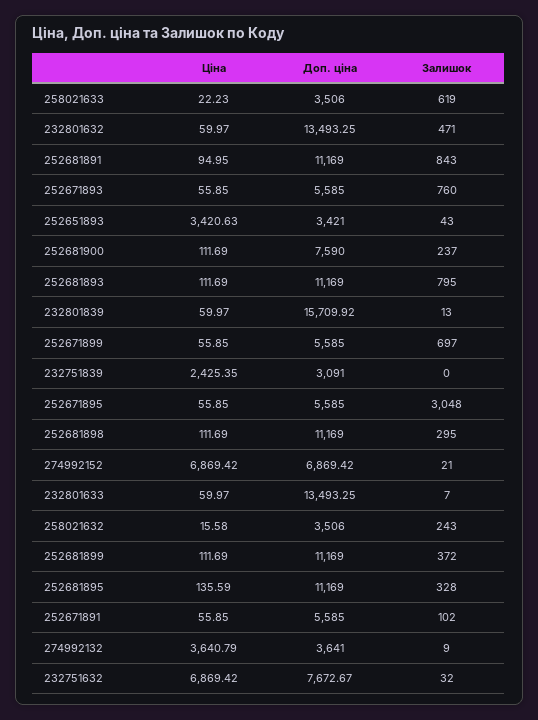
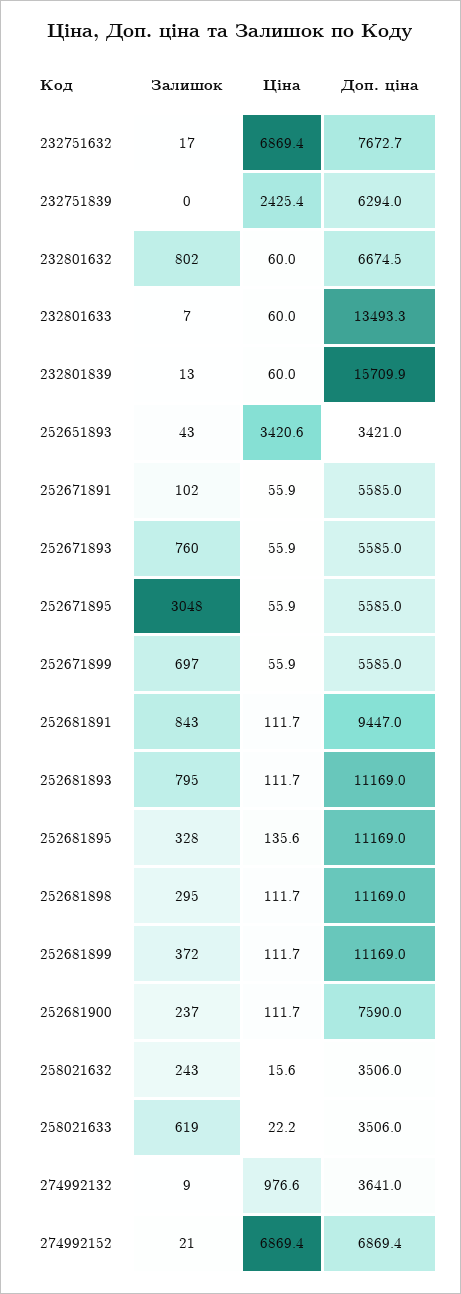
Доп. ціна, 232801632: 13493.25 -> 6674.5
Залишок, 232801632: 471 -> 802
Ціна, 252681891: 94.95 -> 111.7
Доп. ціна, 252681891: 11169 -> 9447
Доп. ціна, 232751839: 3091 -> 6294
Ціна, 274992132: 3640.79 -> 976.6
Залишок, 232751632: 32 -> 17

